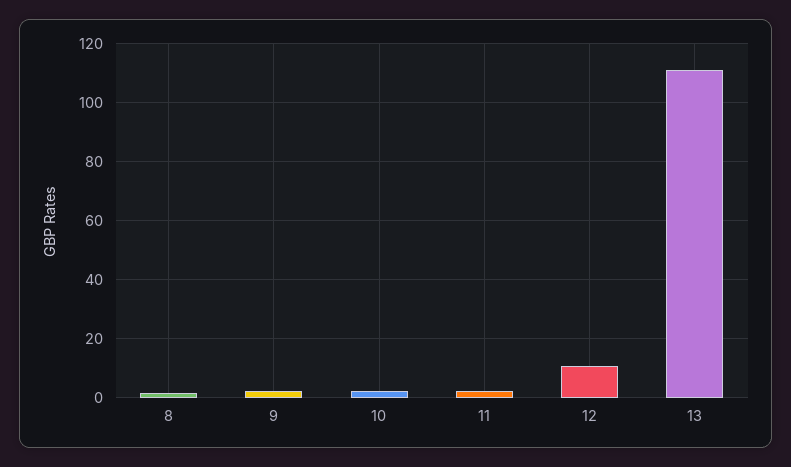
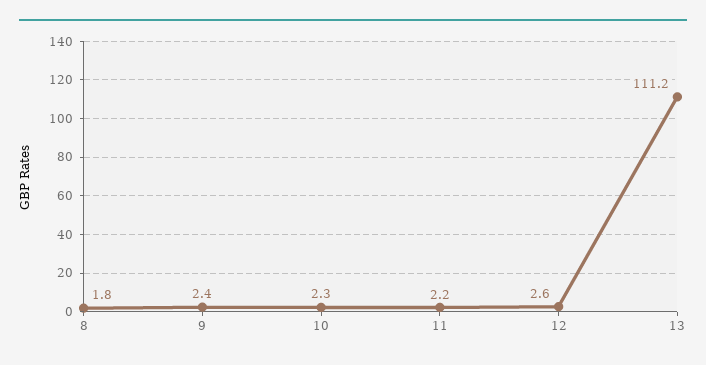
12: 10 -> 2.6

